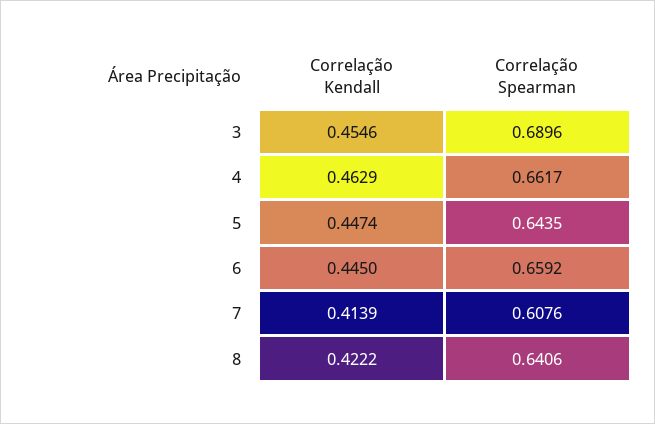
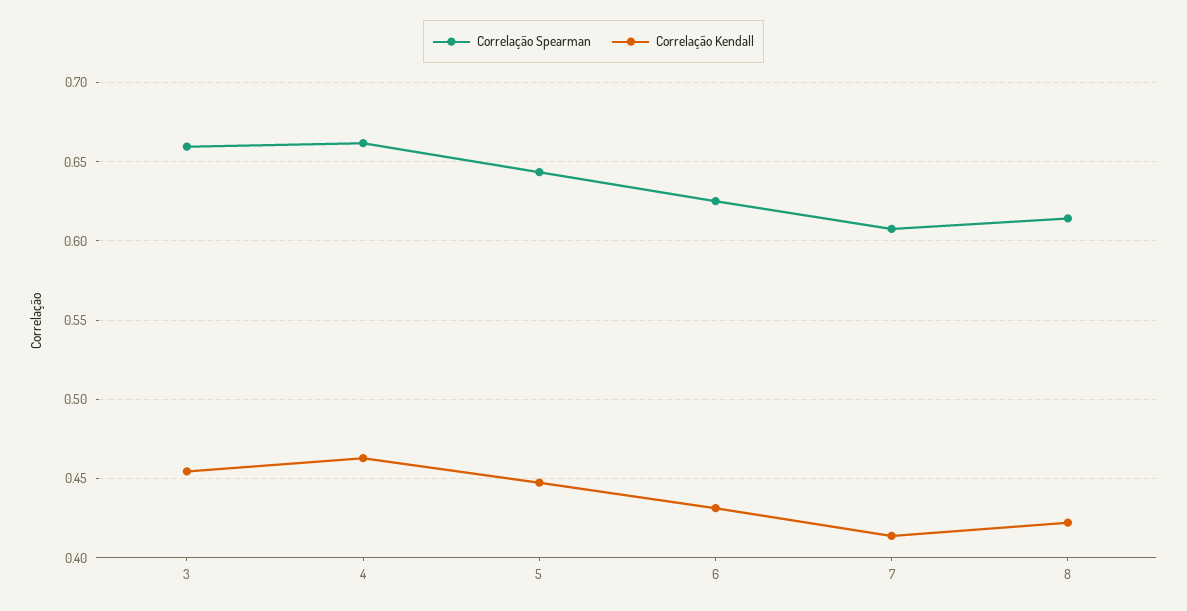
Correlação Spearman, 3: 0.6896 -> 0.66
Correlação Kendall, 6: 0.445 -> 0.43
Correlação Spearman, 6: 0.6592 -> 0.625
Correlação Spearman, 8: 0.6406 -> 0.615

